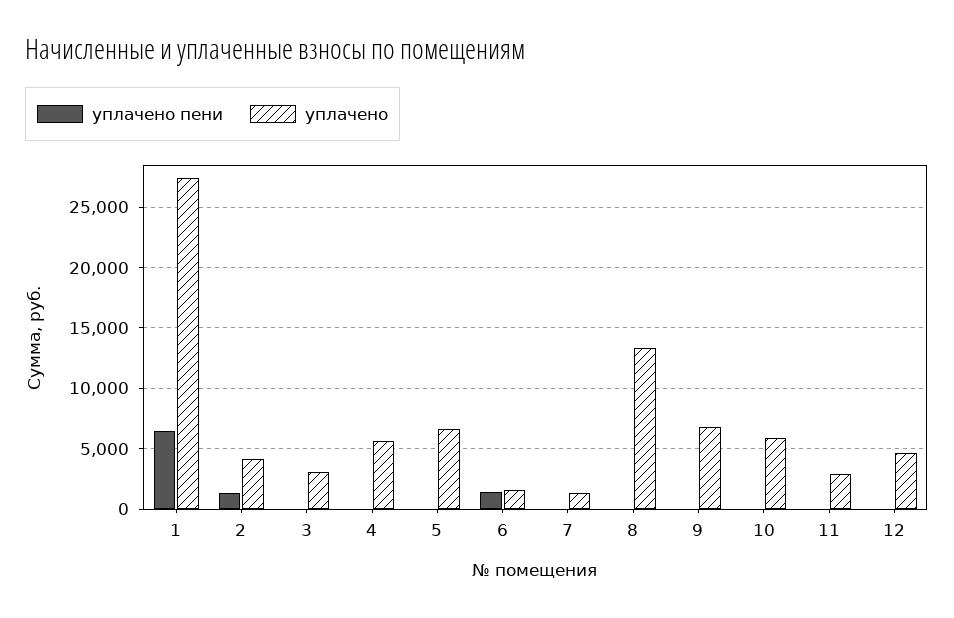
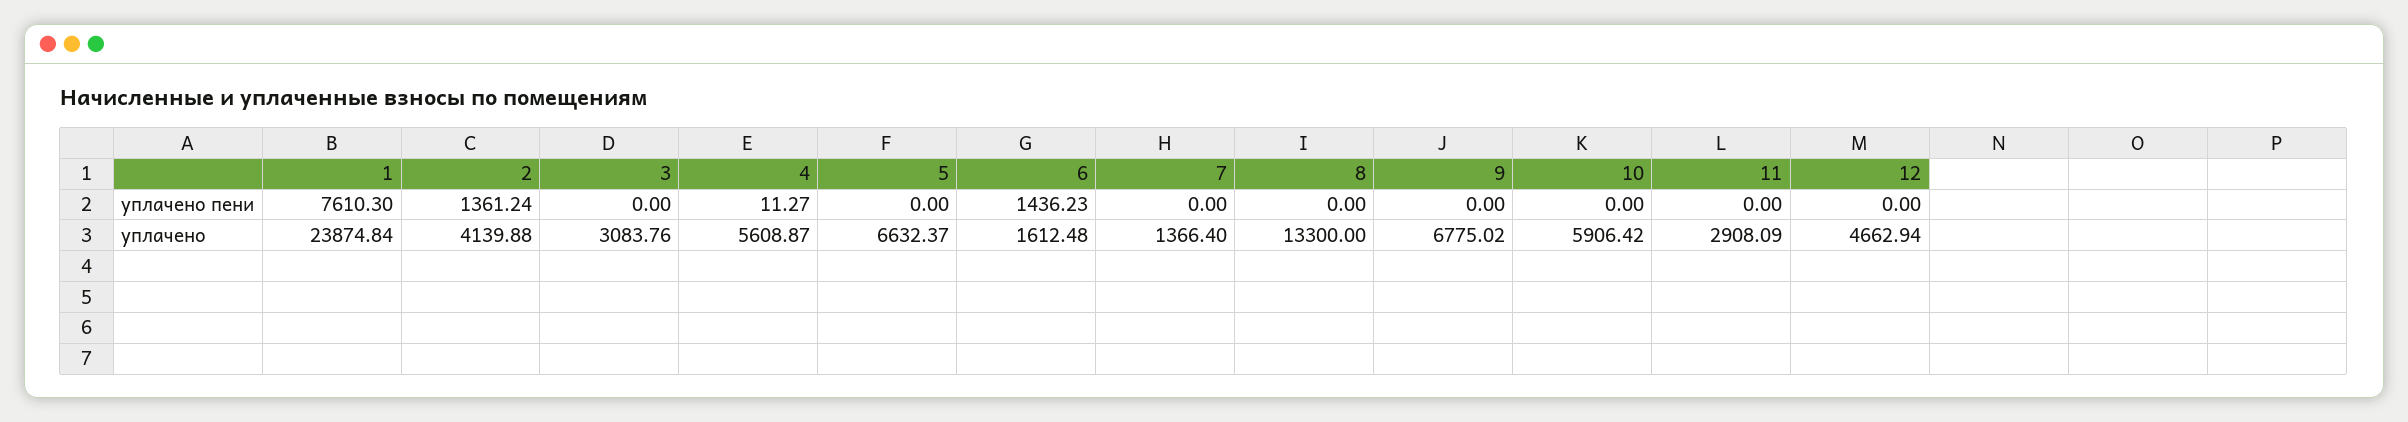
уплачено пени, 1: 6500 -> 7610.3
уплачено, 1: 27500 -> 23874.84

